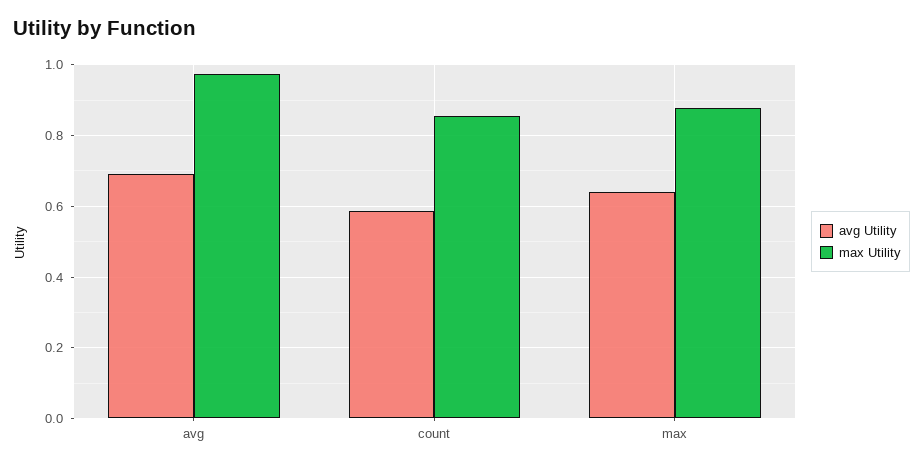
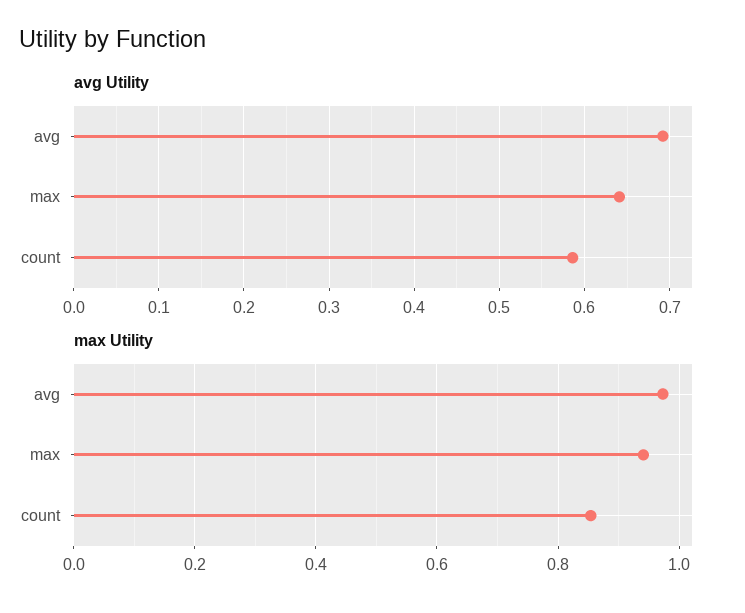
max Utility, max: 0.88 -> 0.94

